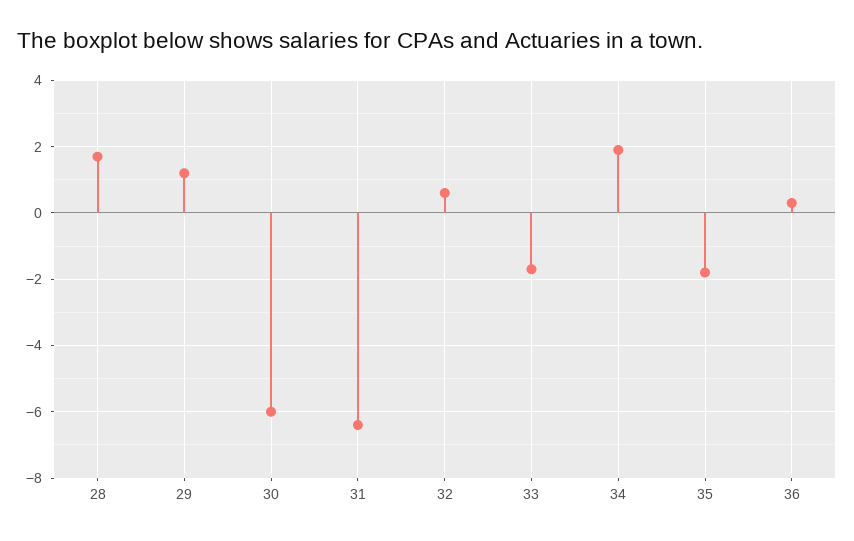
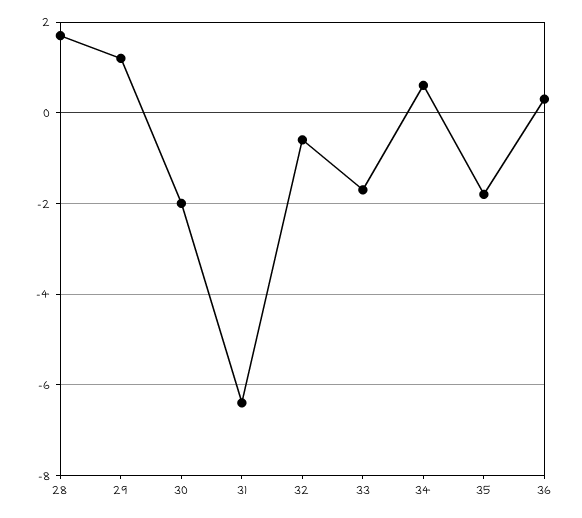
30: -6 -> -2
32: 0.5 -> -0.5
34: 2 -> 0.5

